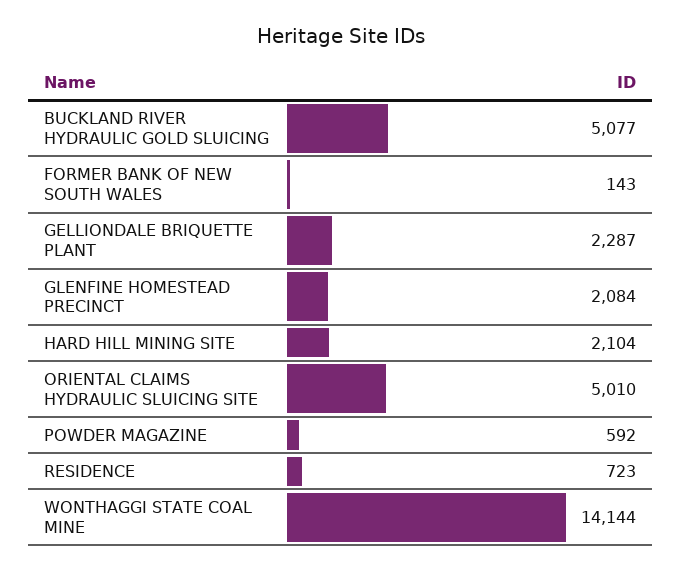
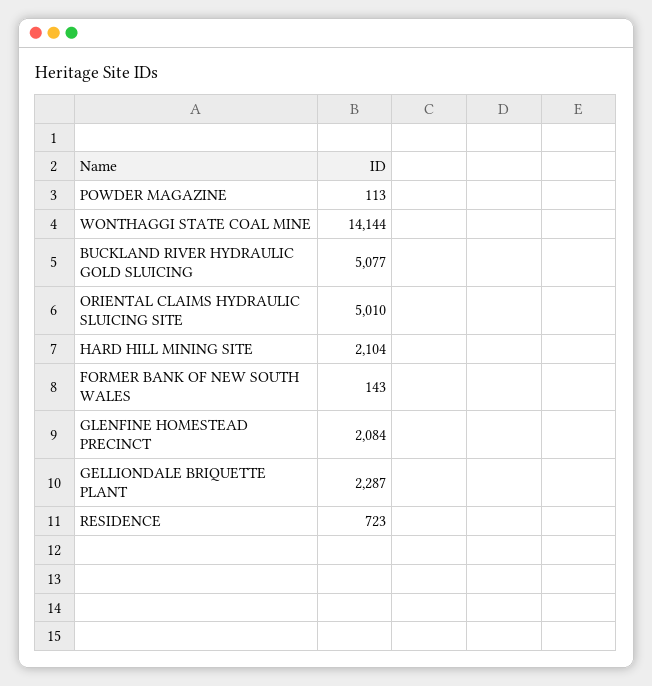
POWDER MAGAZINE: 592 -> 113

